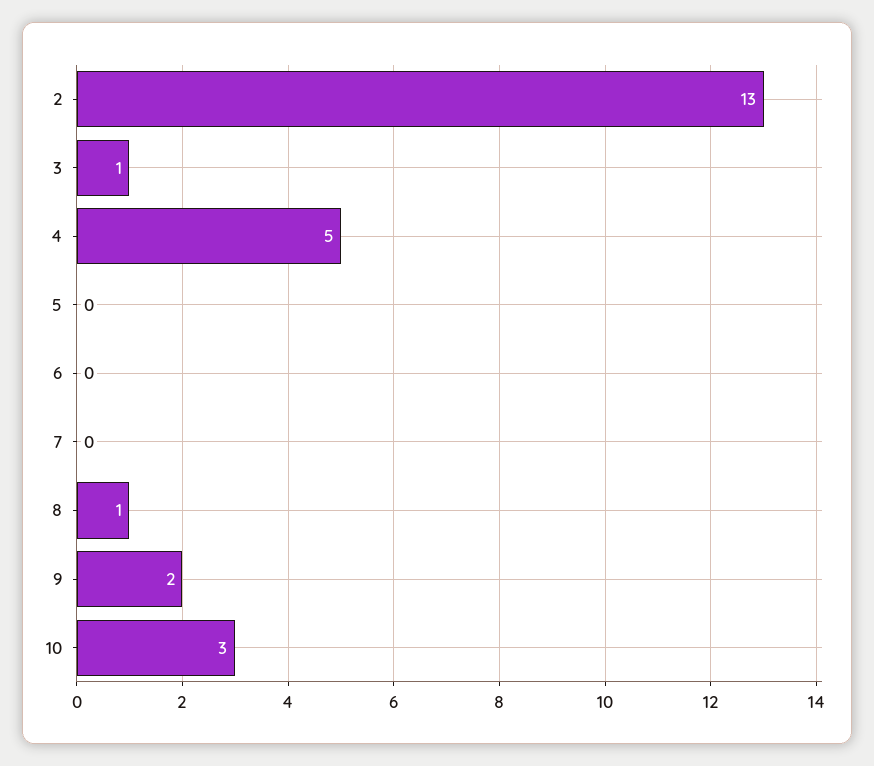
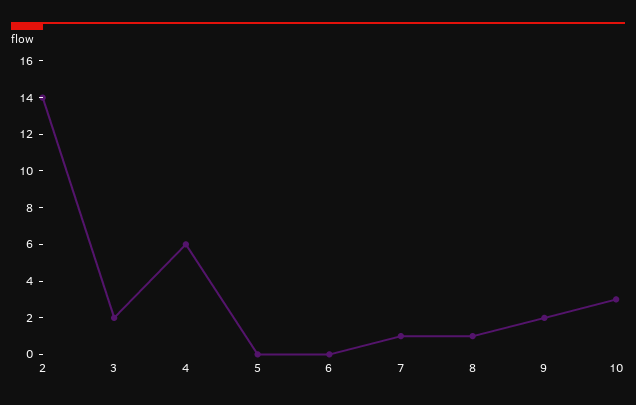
2: 13 -> 14
3: 1 -> 2
4: 5 -> 6
7: 0 -> 1

